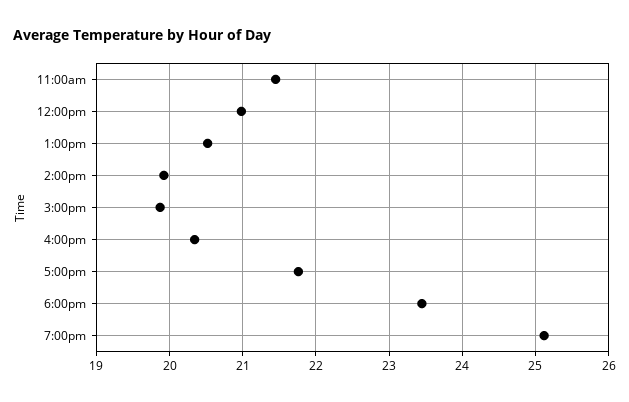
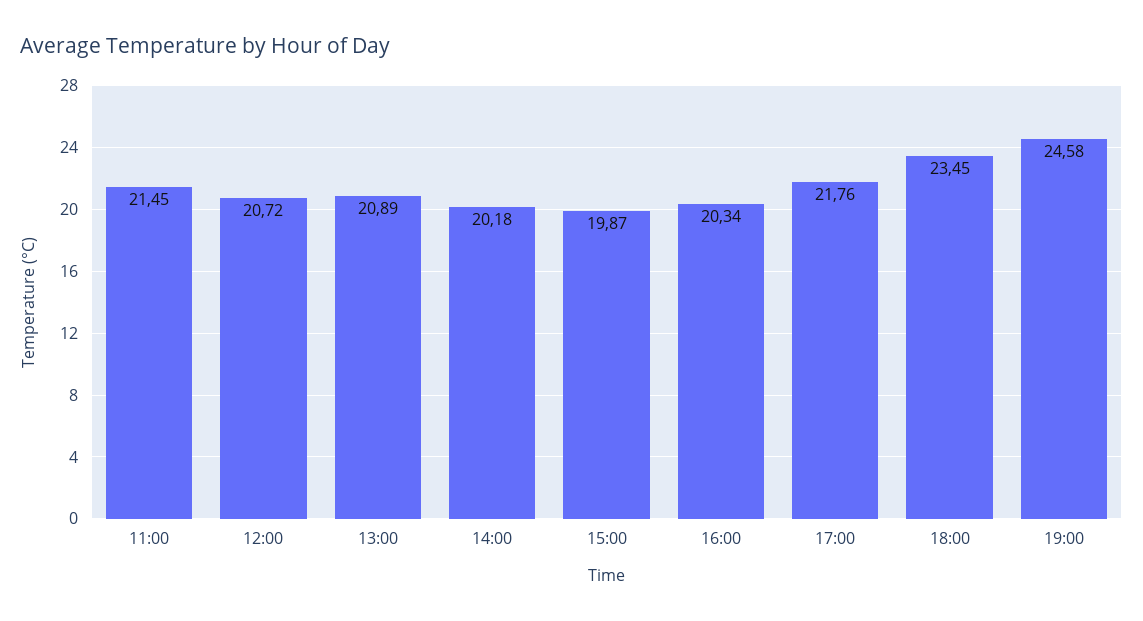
12:00pm: 21 -> 20.72
1:00pm: 20.5 -> 20.89
2:00pm: 19.9 -> 20.18
7:00pm: 25.1 -> 24.58

